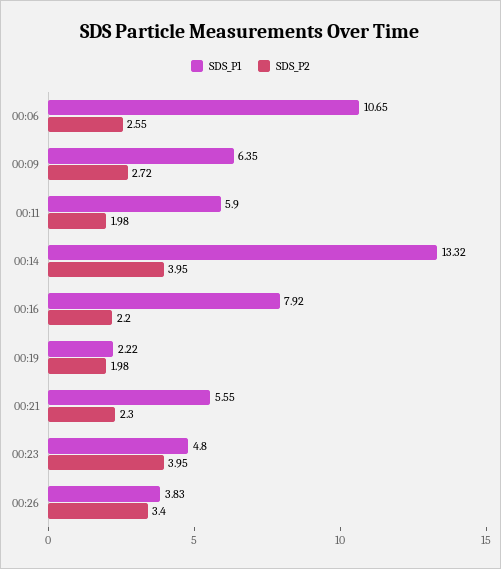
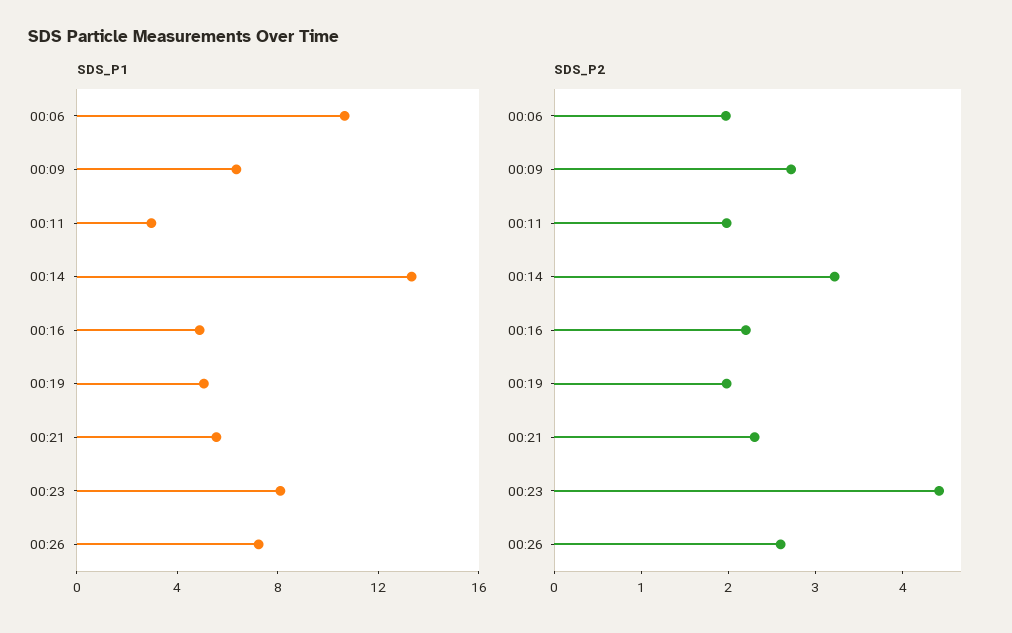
SDS_P2, 00:06: 2.55 -> 2
SDS_P1, 00:11: 5.9 -> 3
SDS_P2, 00:14: 3.95 -> 3.2
SDS_P1, 00:16: 7.92 -> 5
SDS_P1, 00:19: 2.22 -> 5
SDS_P1, 00:23: 4.8 -> 8
SDS_P2, 00:23: 3.95 -> 4.4
SDS_P1, 00:26: 3.83 -> 7
SDS_P2, 00:26: 3.4 -> 2.6

